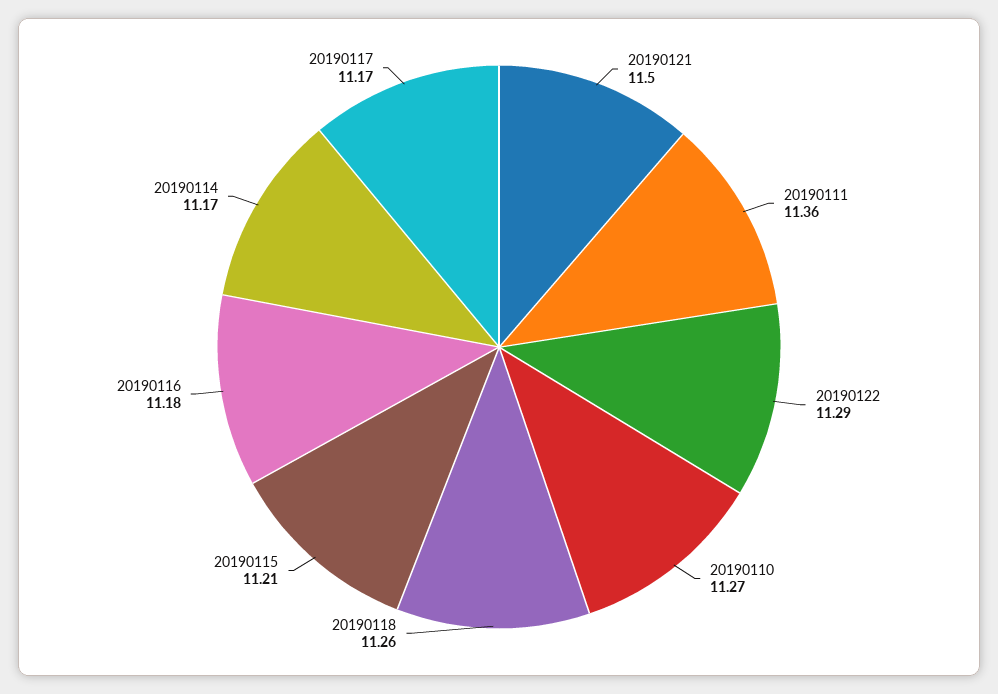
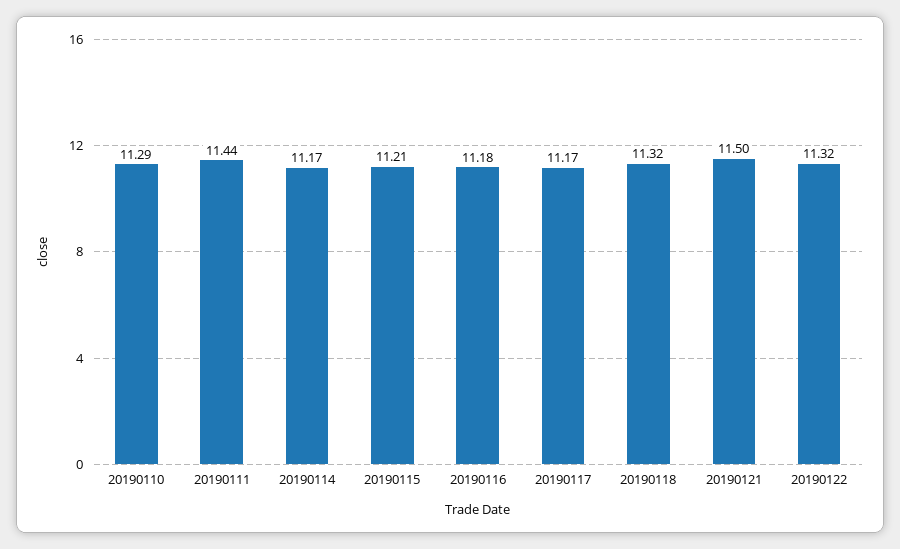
20190111: 11.36 -> 11.44
20190122: 11.29 -> 11.32
20190110: 11.27 -> 11.29
20190118: 11.26 -> 11.32

